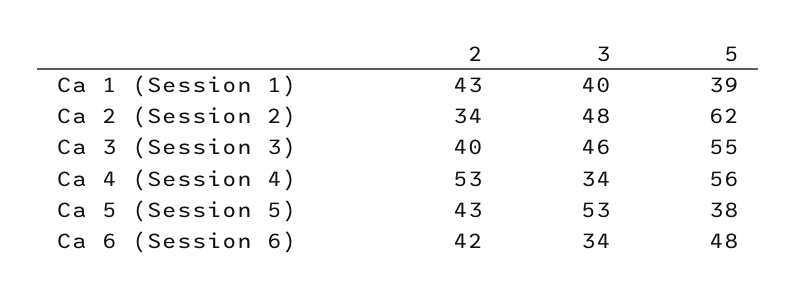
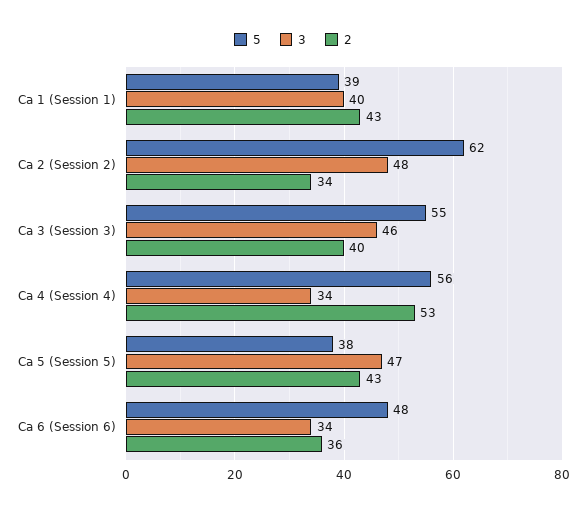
3, Ca 5 (Session 5): 53 -> 47
2, Ca 6 (Session 6): 42 -> 36

